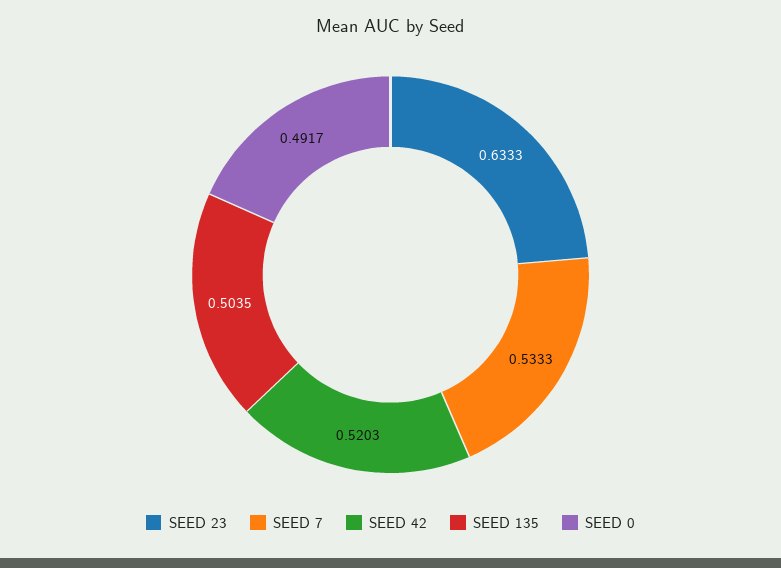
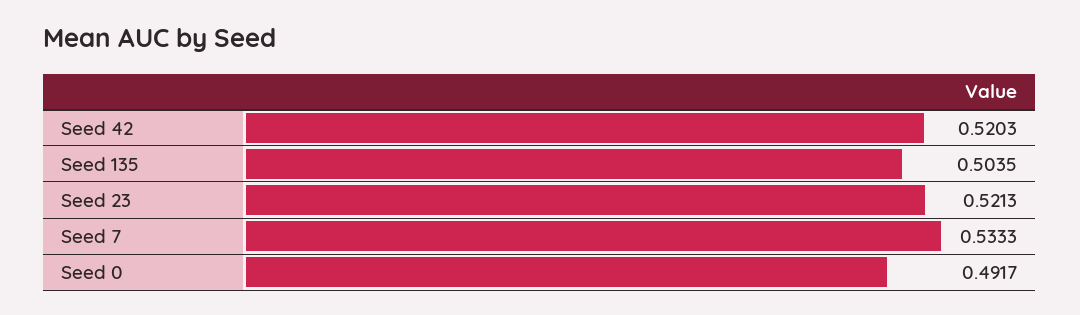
SEED 23: 0.6333 -> 0.5213

